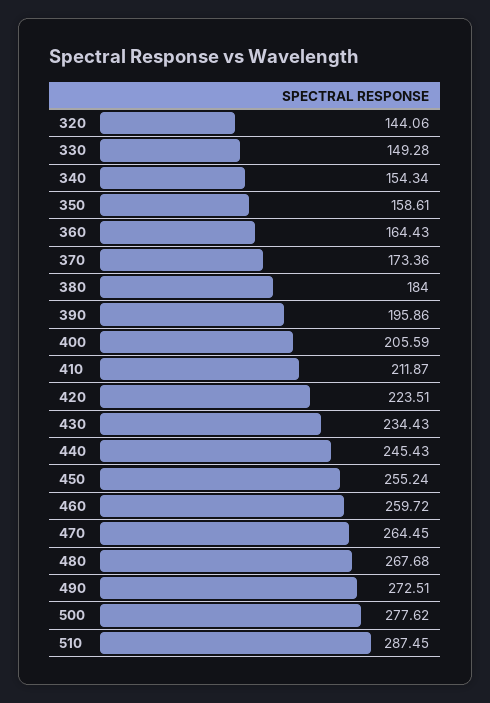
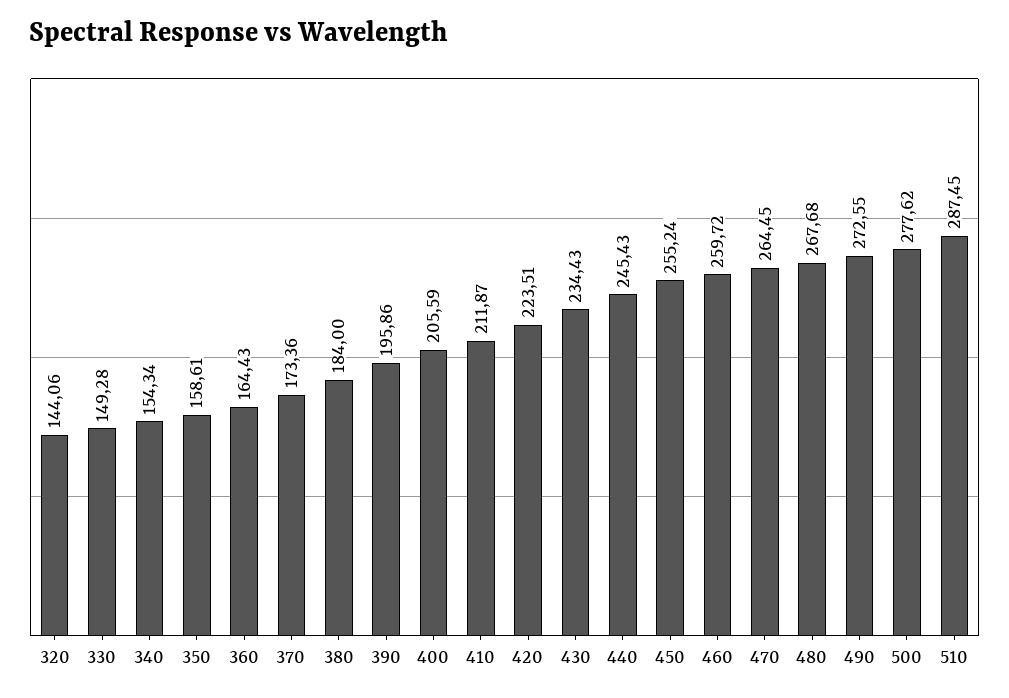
490: 272.51 -> 272.55

